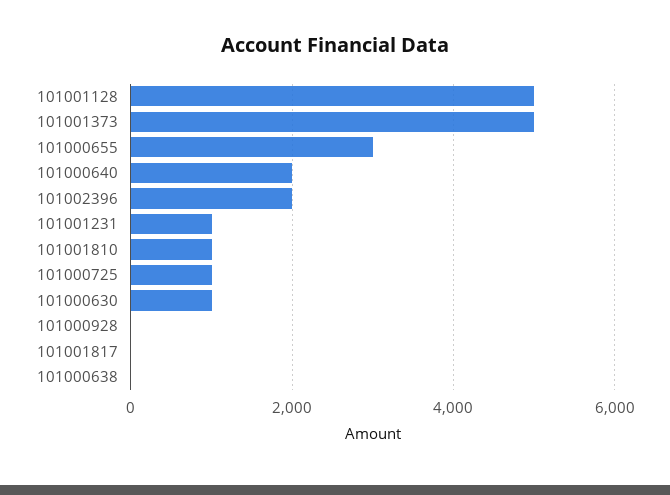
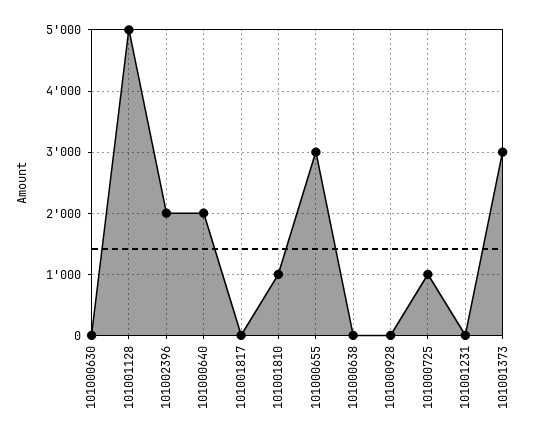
101001373: 5000 -> 3000
101001231: 1000 -> 0
101000630: 1000 -> 0

